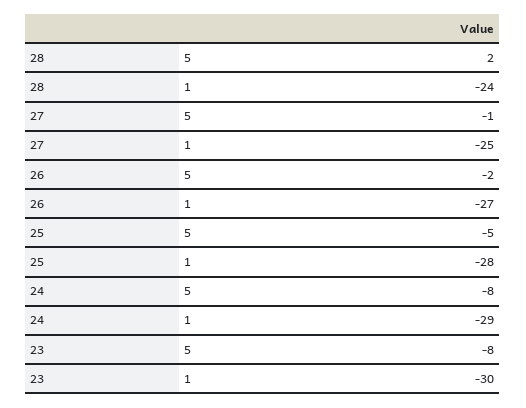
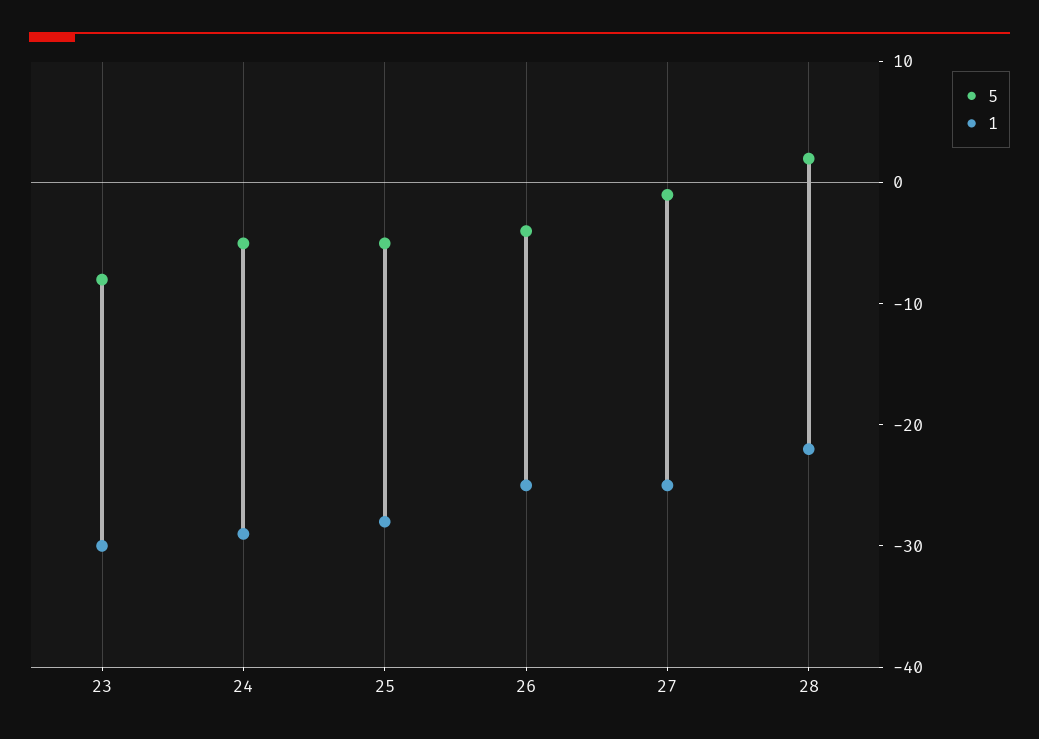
1, 28: -24 -> -22
5, 26: -2 -> -4
1, 26: -27 -> -25
5, 24: -8 -> -5

